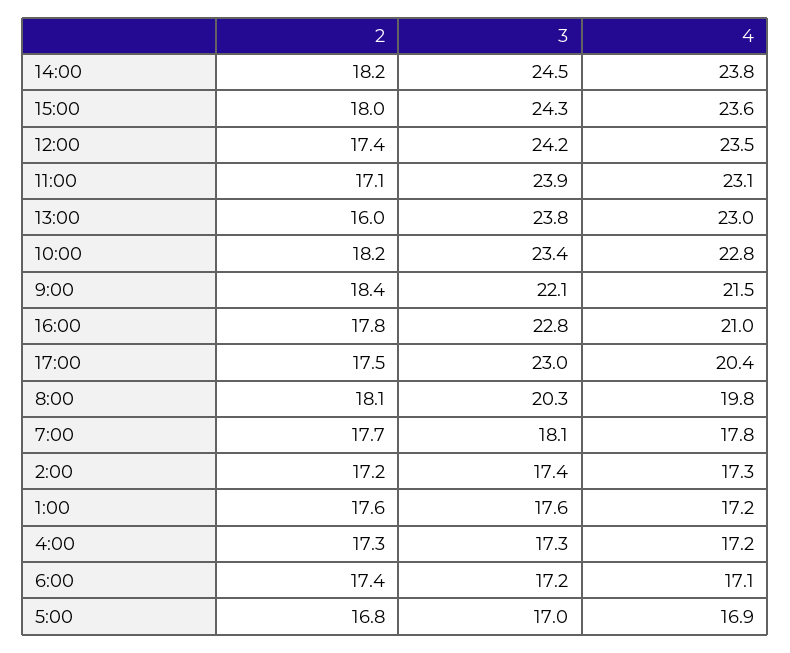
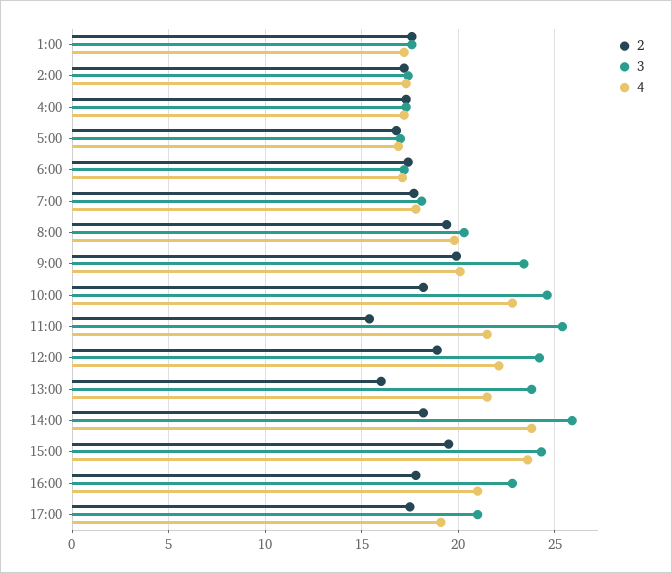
3, 14:00: 24.5 -> 26
2, 15:00: 18 -> 19.5
2, 12:00: 17.4 -> 19
4, 12:00: 23.5 -> 22
2, 11:00: 17.1 -> 15.5
3, 11:00: 23.9 -> 25.5
4, 11:00: 23.1 -> 21.5
4, 13:00: 23 -> 21.5
3, 10:00: 23.4 -> 24.5
2, 9:00: 18.4 -> 20
3, 9:00: 22.1 -> 23.5
4, 9:00: 21.5 -> 20
3, 17:00: 23 -> 21
4, 17:00: 20.4 -> 19
2, 8:00: 18.1 -> 19.5

